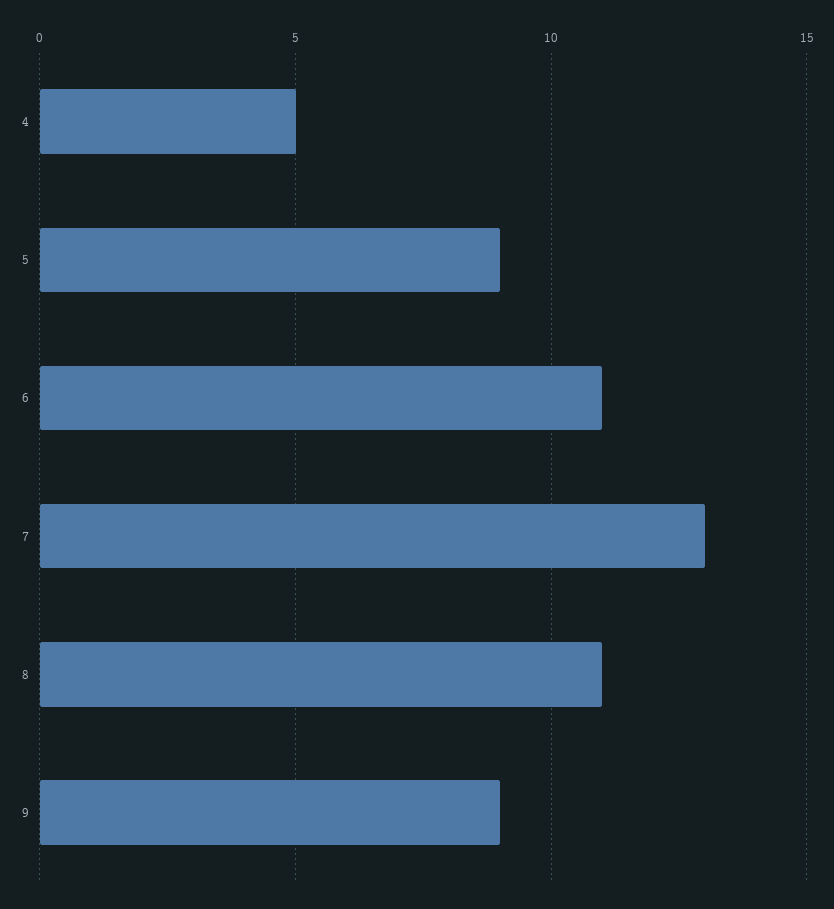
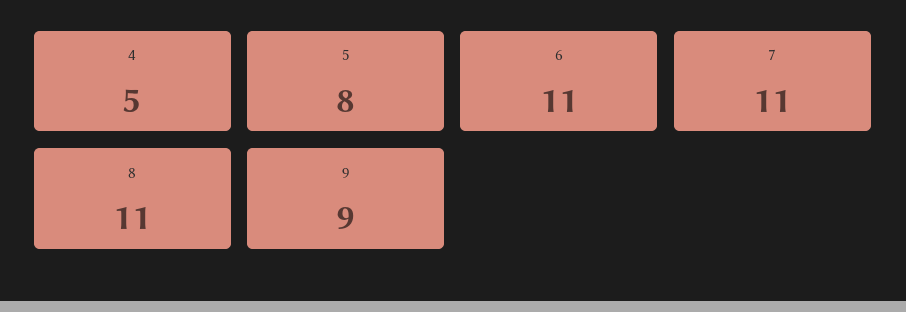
5: 9 -> 8
7: 13 -> 11

